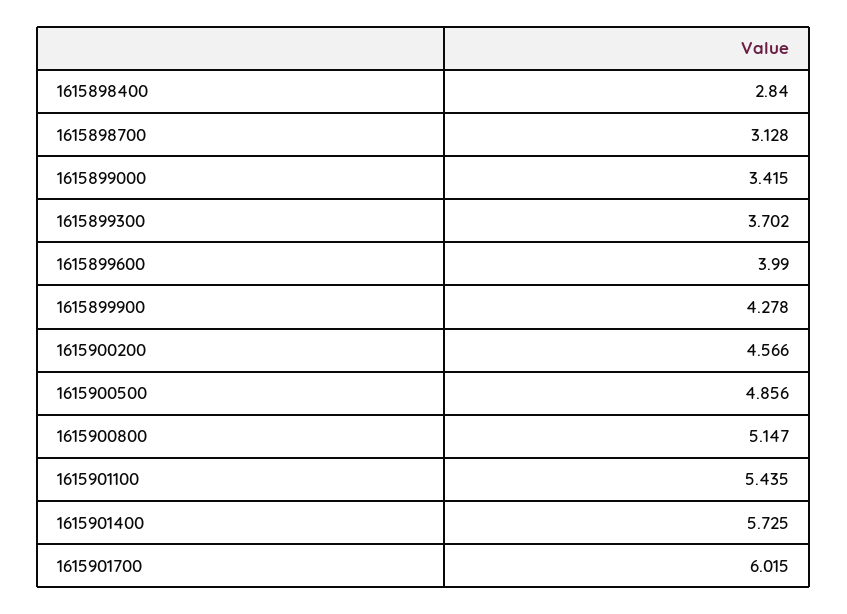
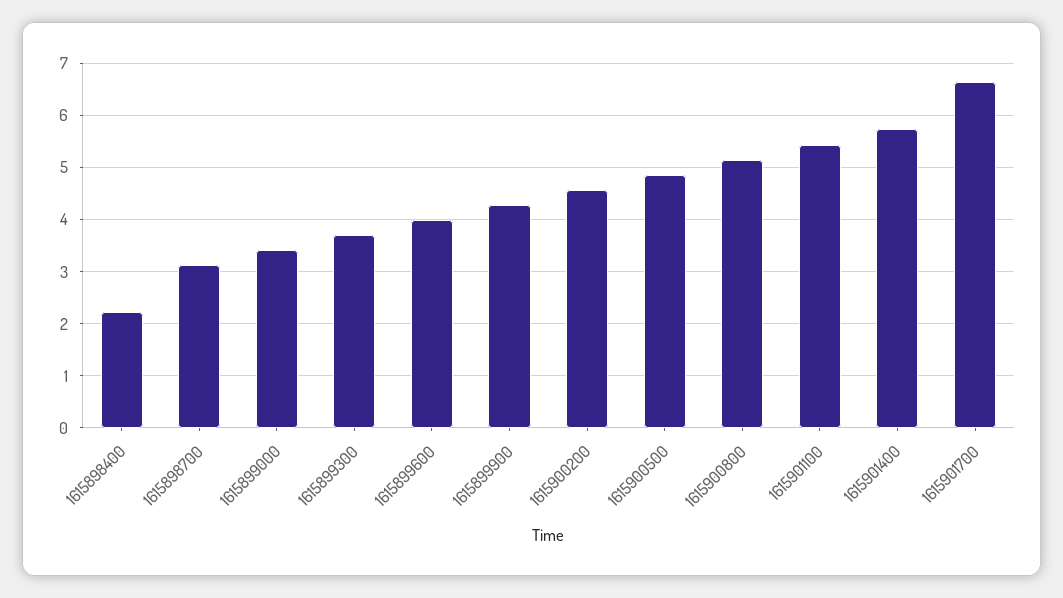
1615898400: 2.84 -> 2.2
1615901700: 6.015 -> 6.6

